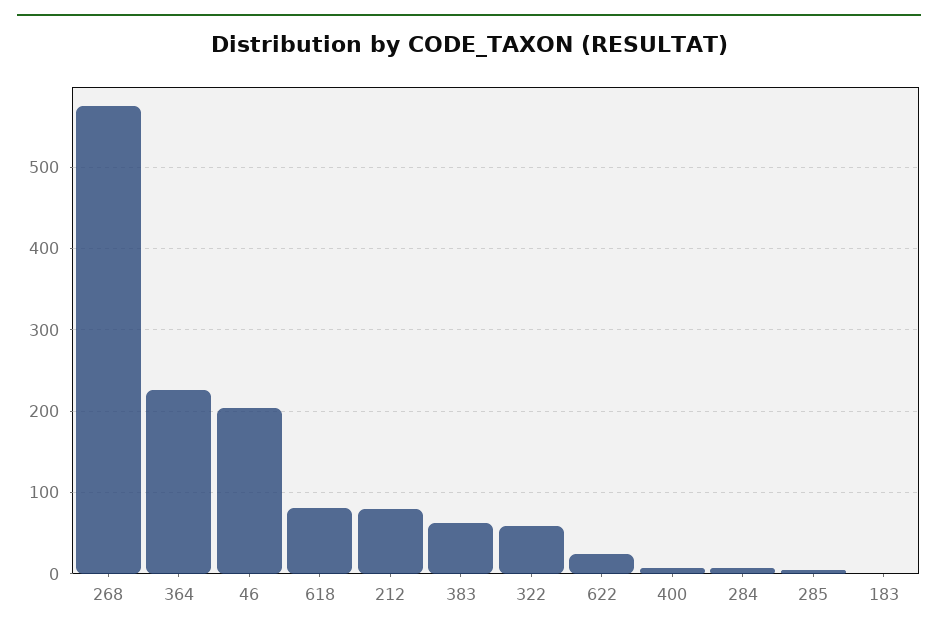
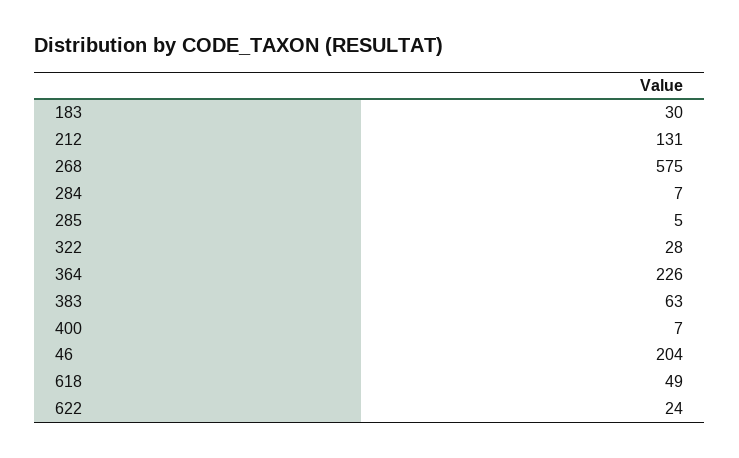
618: 80 -> 49
212: 80 -> 131
322: 60 -> 28
183: 0 -> 30

